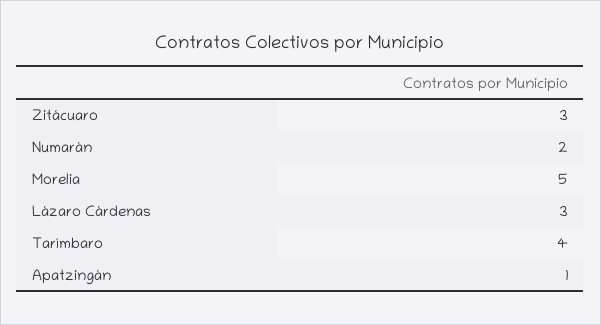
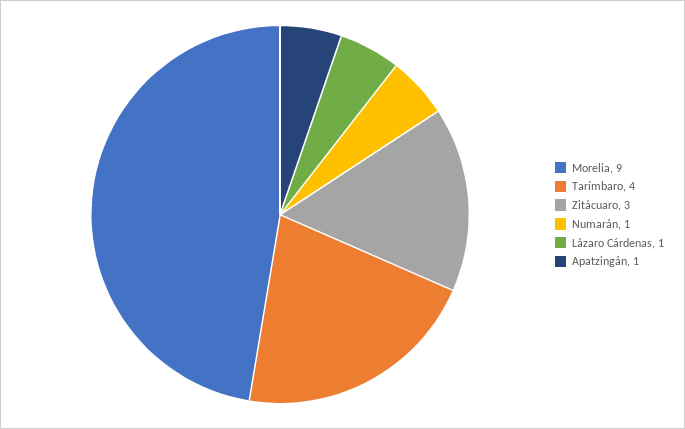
Numarán: 2 -> 1
Morelia: 5 -> 9
Lázaro Cárdenas: 3 -> 1

